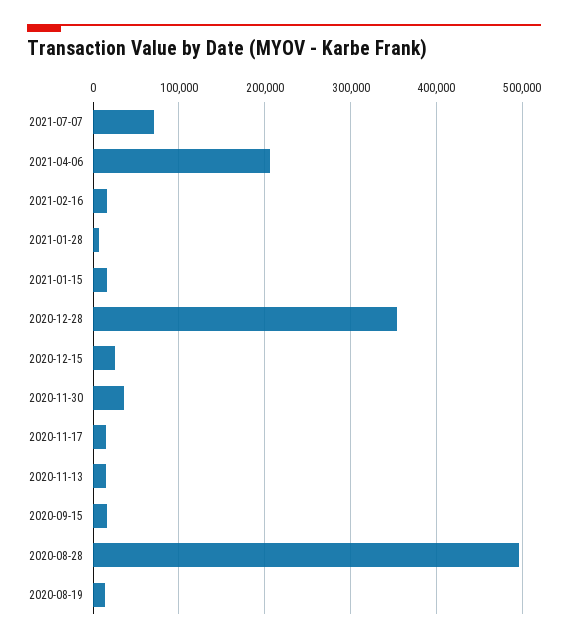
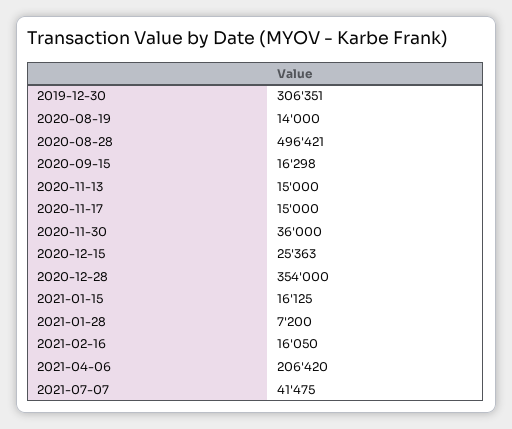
2021-07-07: 70000 -> 41475
2019-12-30: none -> 306351

